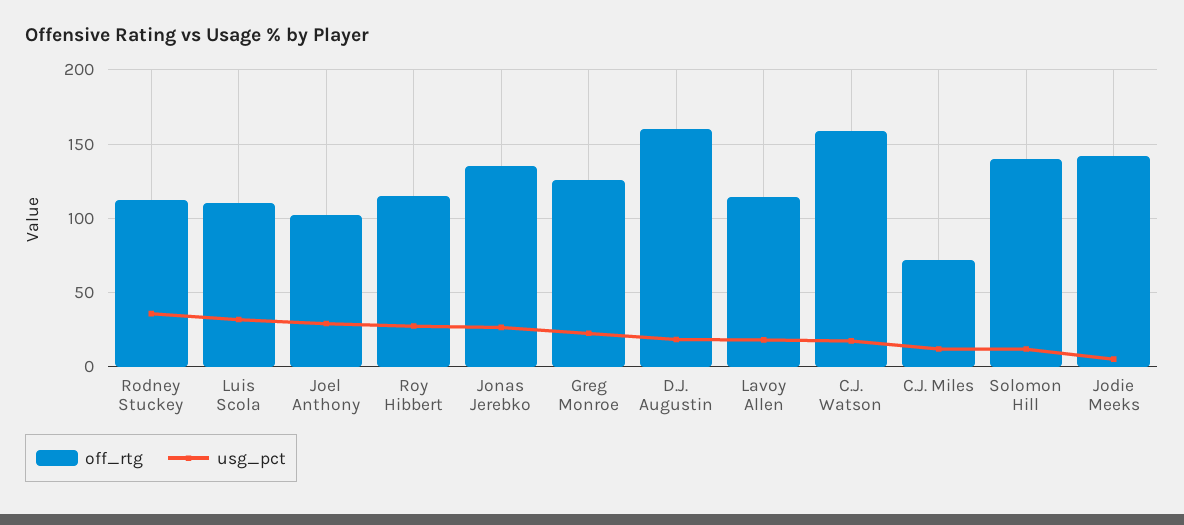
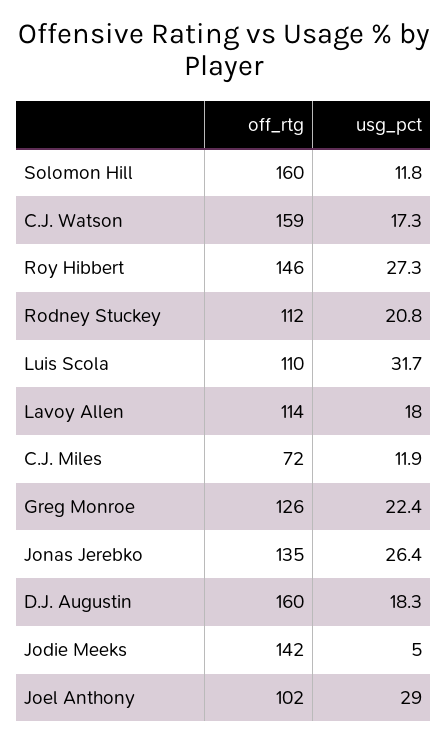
usg_pct, Rodney Stuckey: 35 -> 20.8
off_rtg, Roy Hibbert: 115 -> 146
off_rtg, Solomon Hill: 140 -> 160

